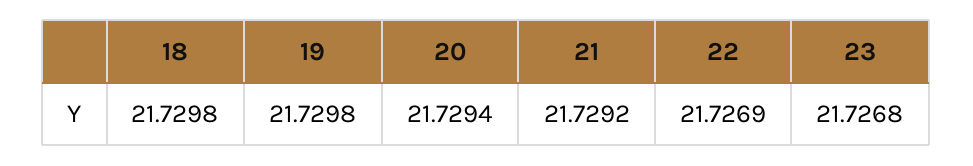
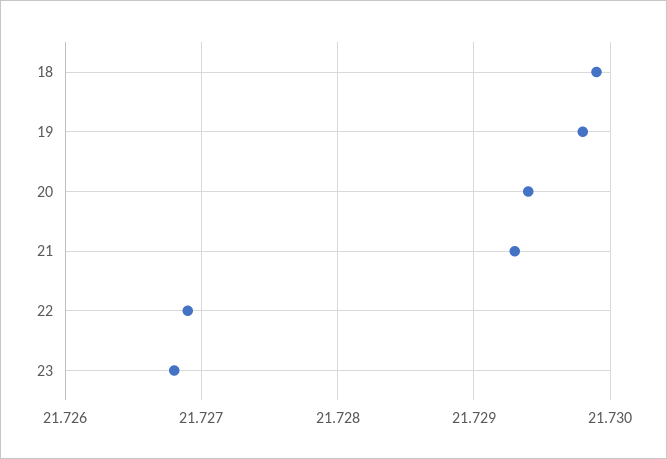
18: 21.7298 -> 21.7299
21: 21.7292 -> 21.7293

